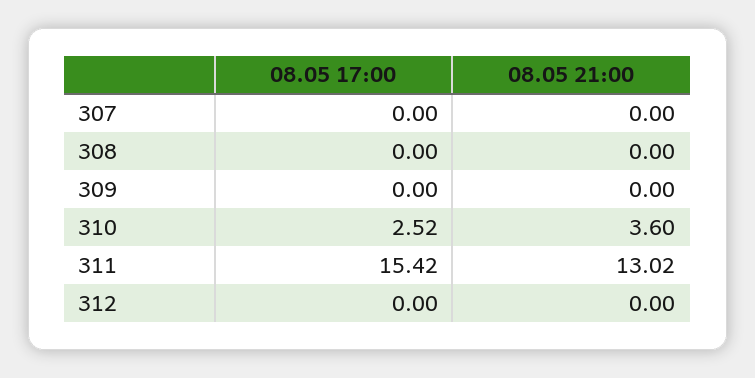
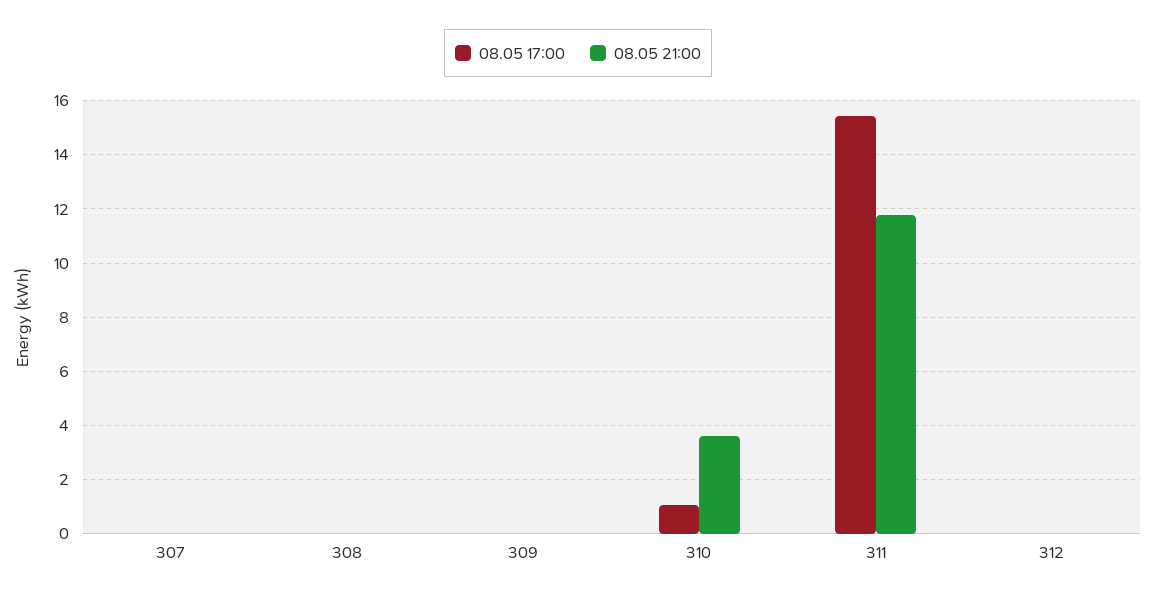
08.05 17:00, 310: 2.52 -> 1
08.05 21:00, 311: 13.02 -> 11.75

